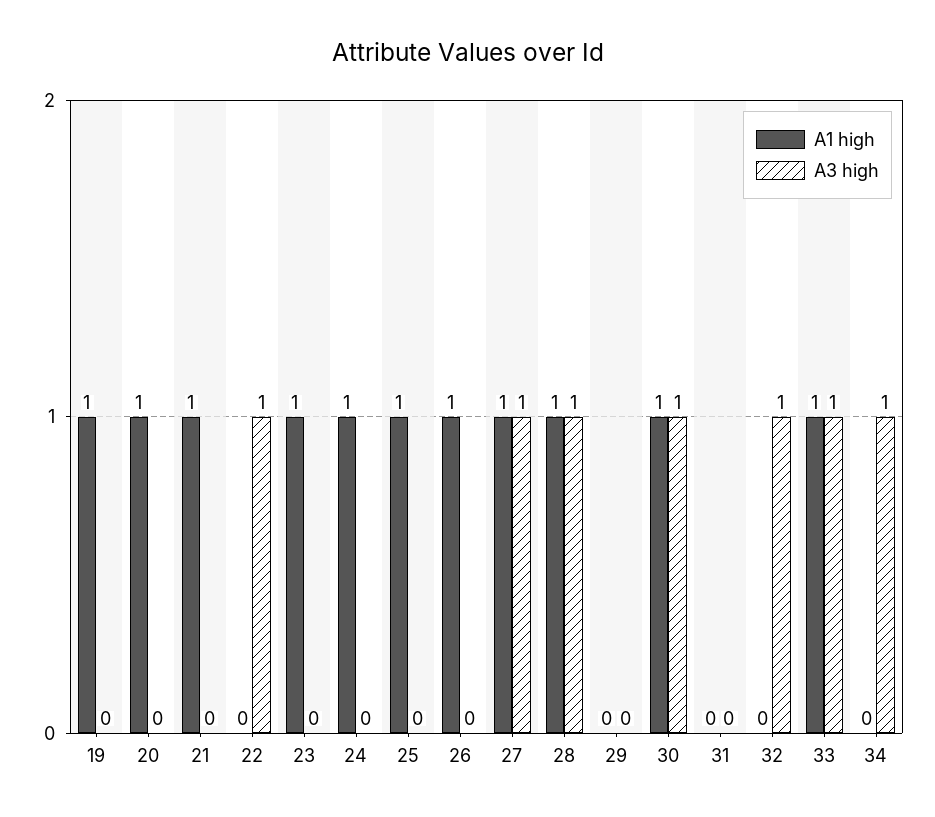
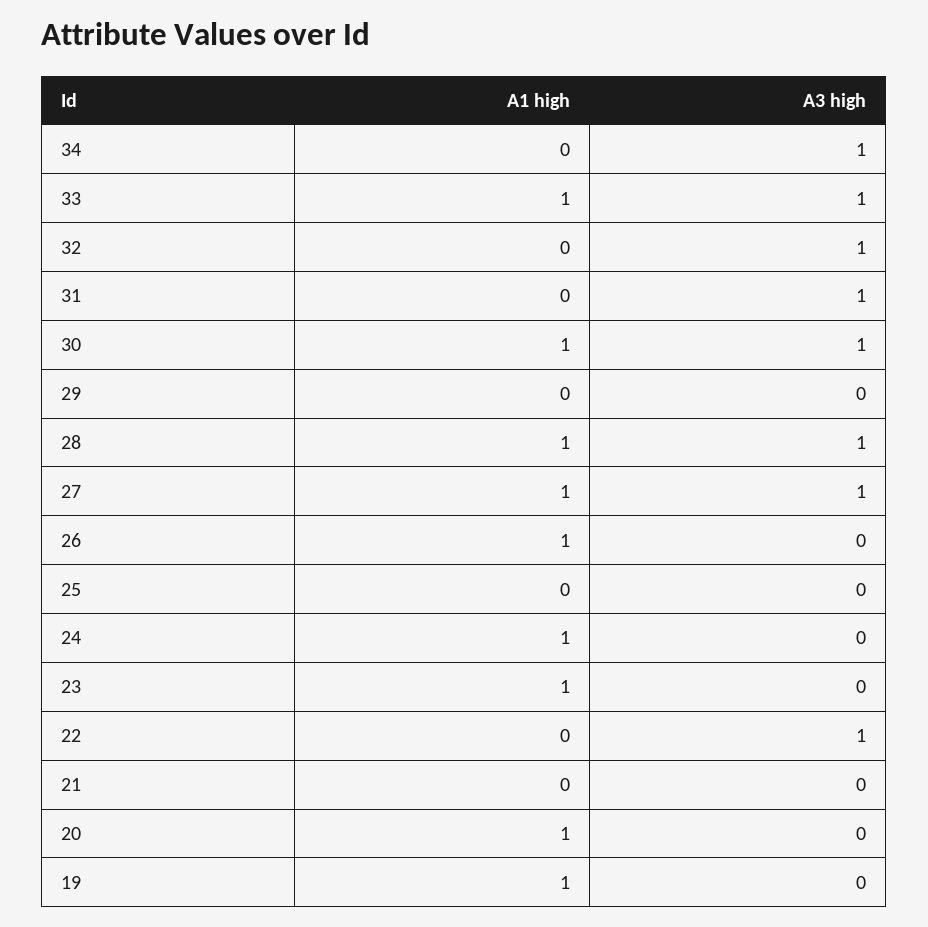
A1 high, 21: 1 -> 0
A1 high, 25: 1 -> 0
A3 high, 31: 0 -> 1

